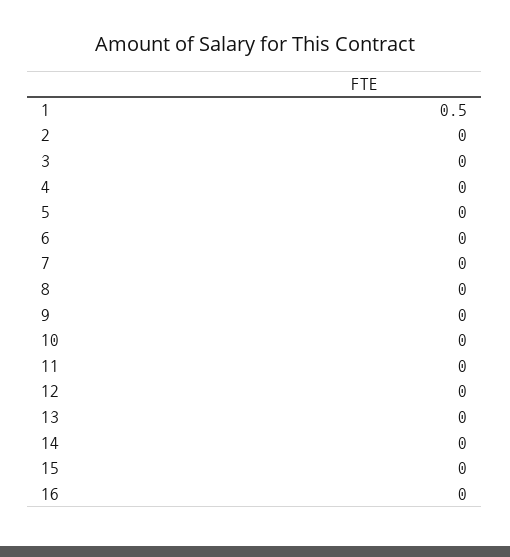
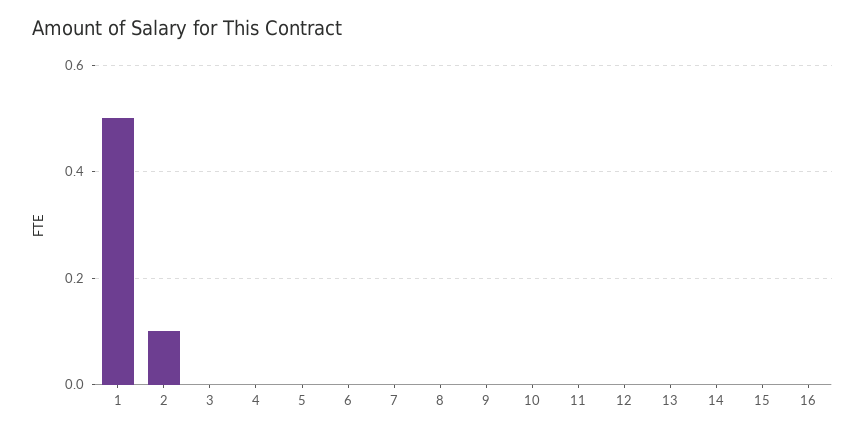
2: 0 -> 0.1

